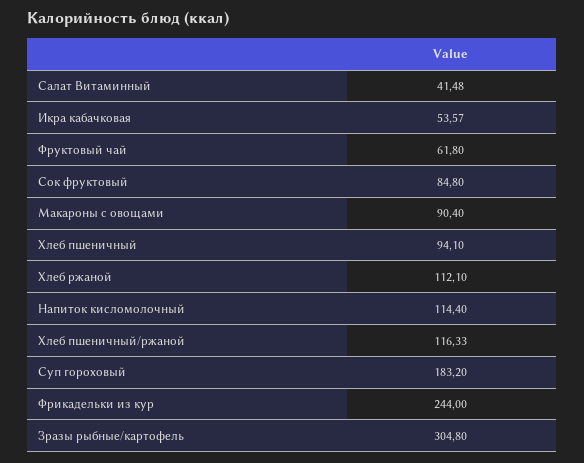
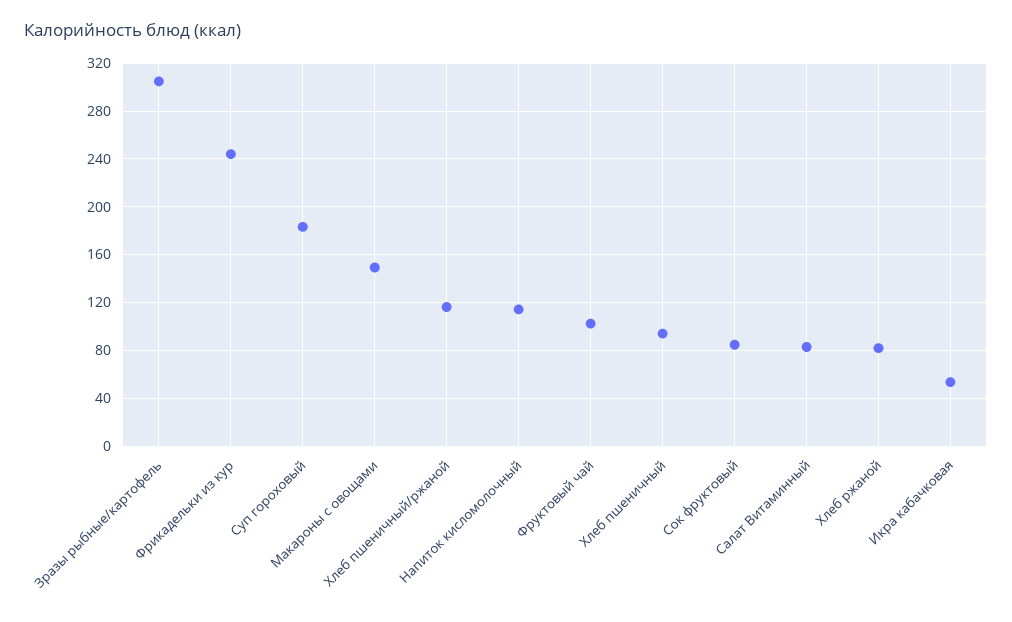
Салат Витаминный: 41.48 -> 80
Фруктовый чай: 61.8 -> 100
Макароны с овощами: 90.4 -> 150
Хлеб ржаной: 112.1 -> 80

